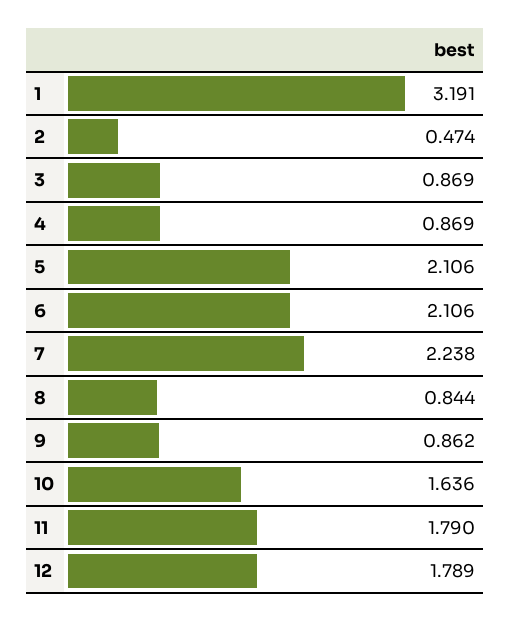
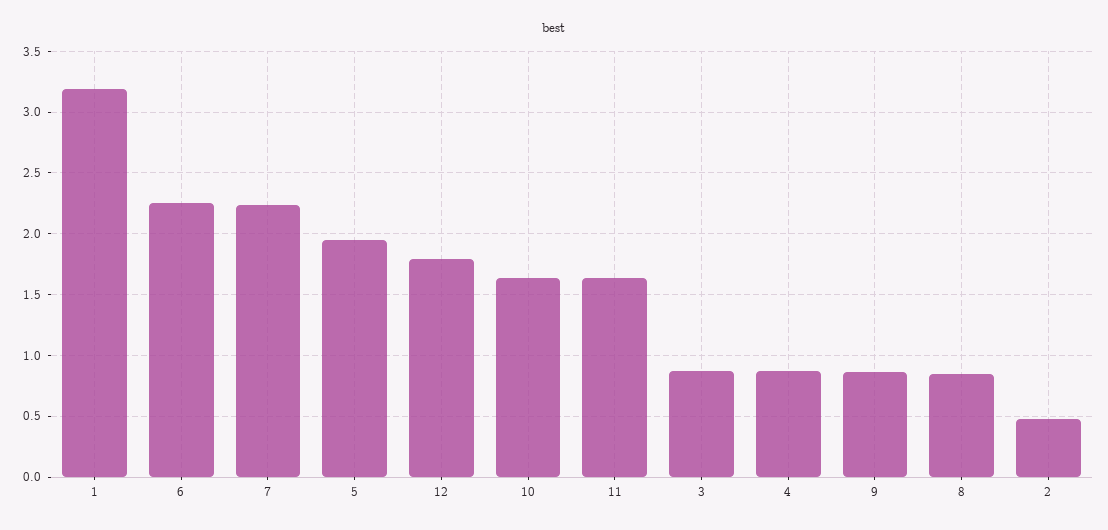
5: 2.106 -> 1.95
6: 2.106 -> 2.25
11: 1.79 -> 1.65

